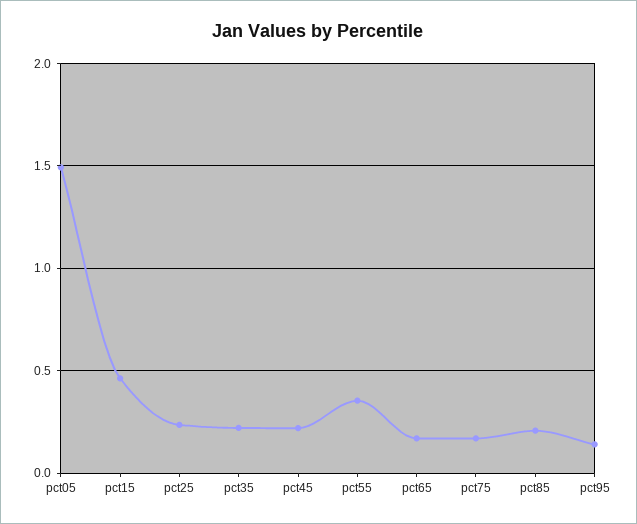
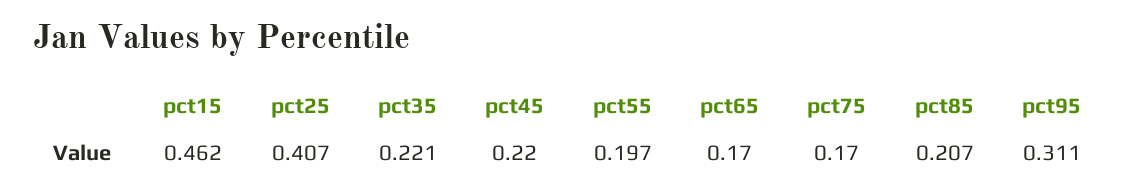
pct05: 1.5 -> none
pct25: 0.25 -> 0.407
pct55: 0.35 -> 0.197
pct95: 0.15 -> 0.311

